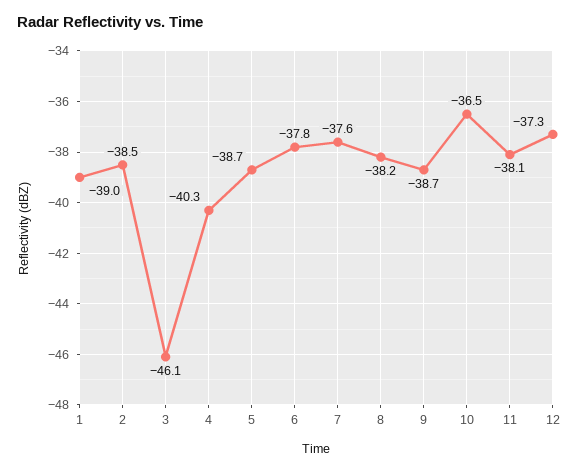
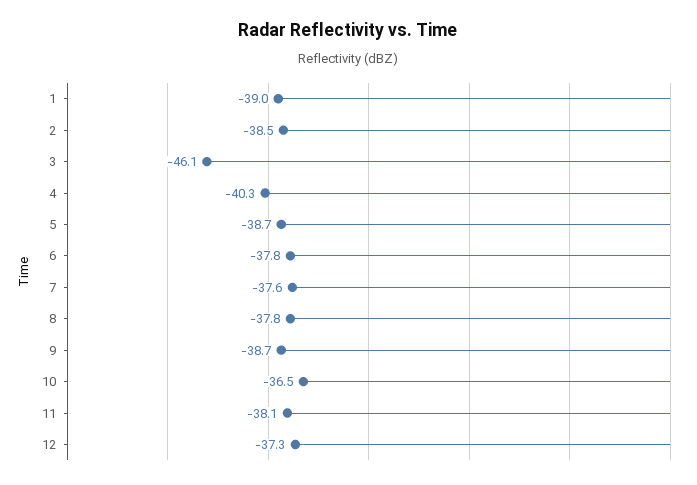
8: -38.2 -> -37.8

